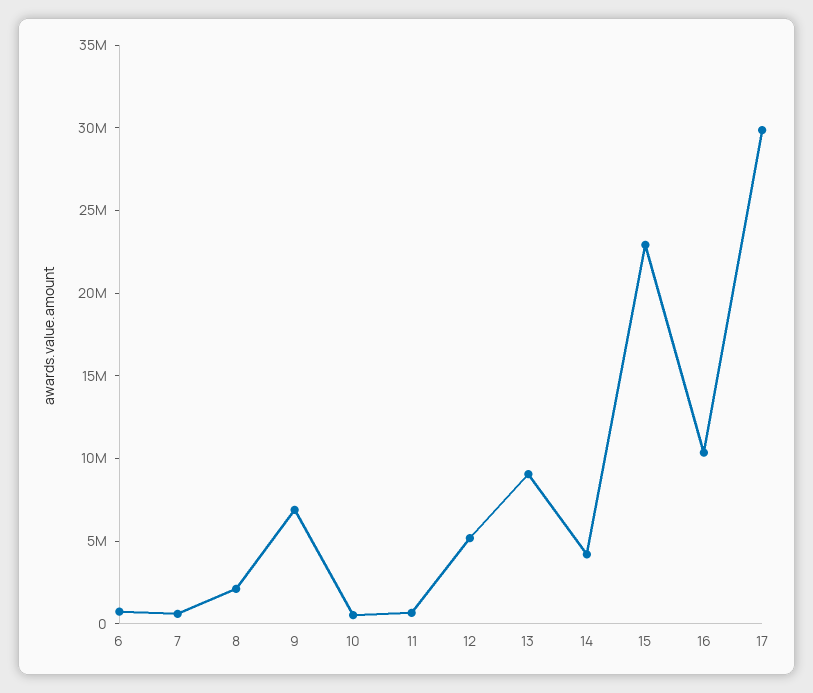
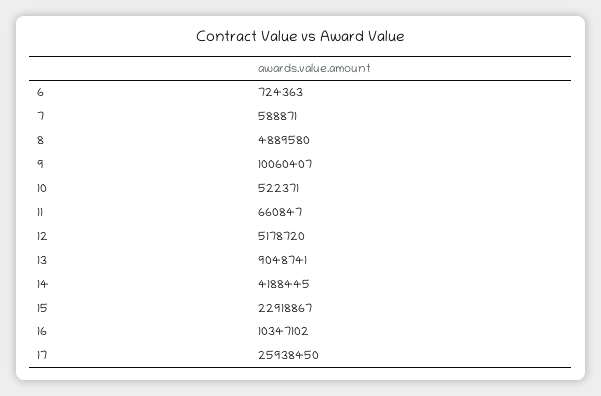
8: 2000000 -> 4889580
9: 7000000 -> 10060407
17: 30000000 -> 25938450

